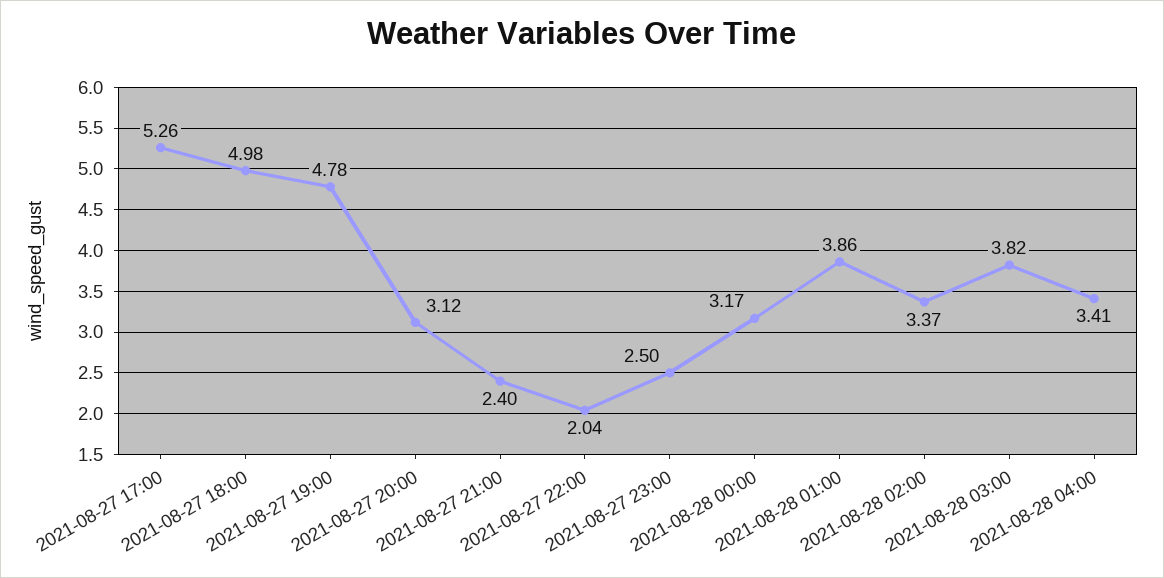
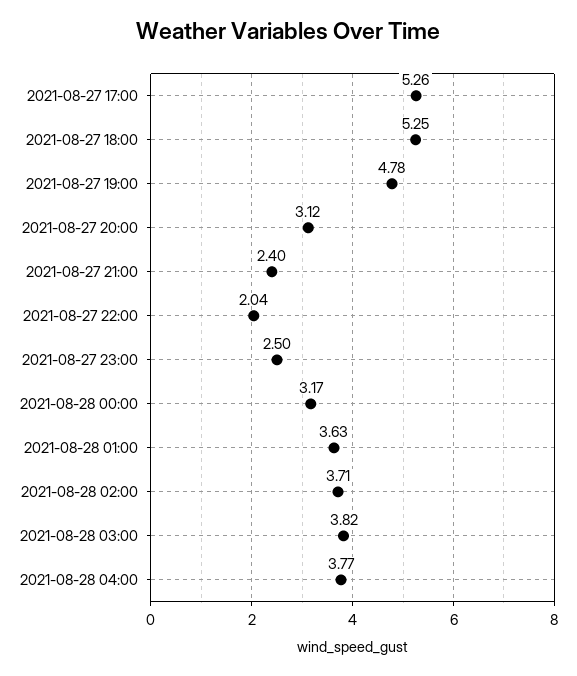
2021-08-27 18:00: 4.98 -> 5.25
2021-08-28 01:00: 3.86 -> 3.63
2021-08-28 02:00: 3.37 -> 3.71
2021-08-28 04:00: 3.41 -> 3.77

